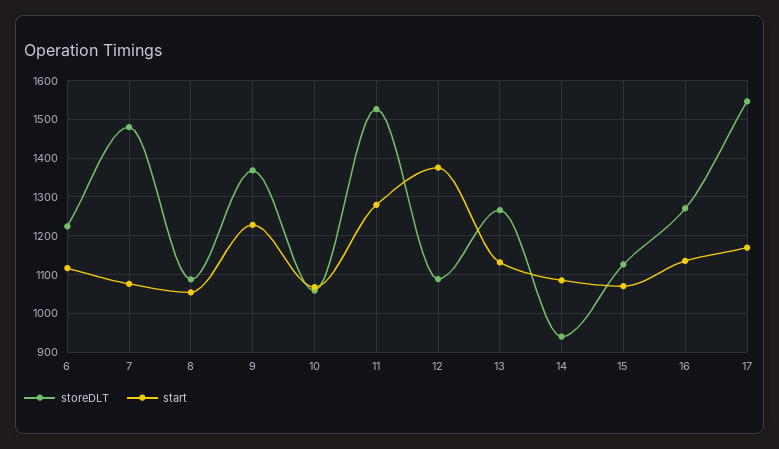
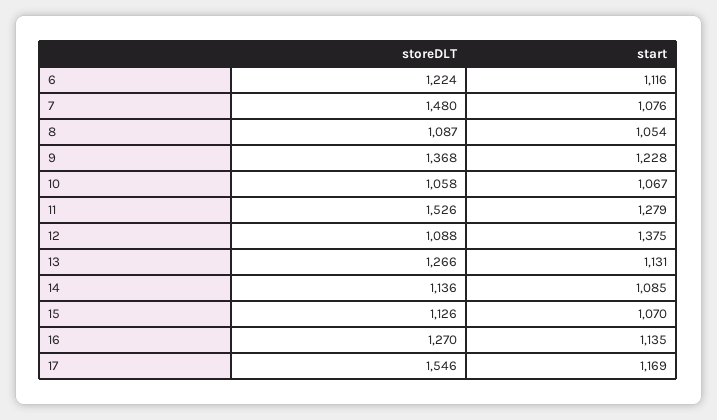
storeDLT, 14: 940 -> 1136

